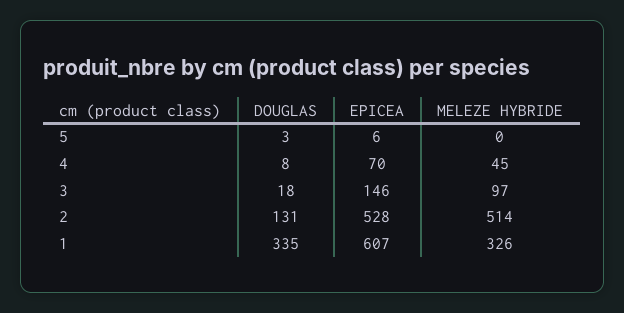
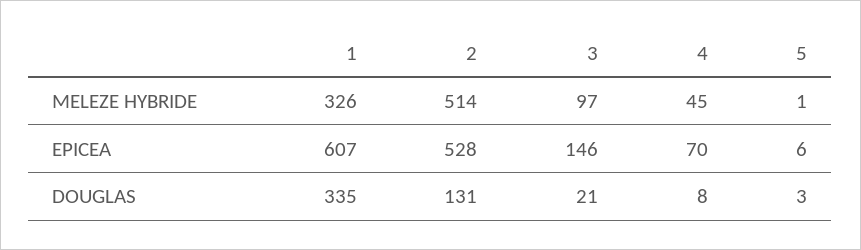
MELEZE HYBRIDE, 5: 0 -> 1
DOUGLAS, 3: 18 -> 21

